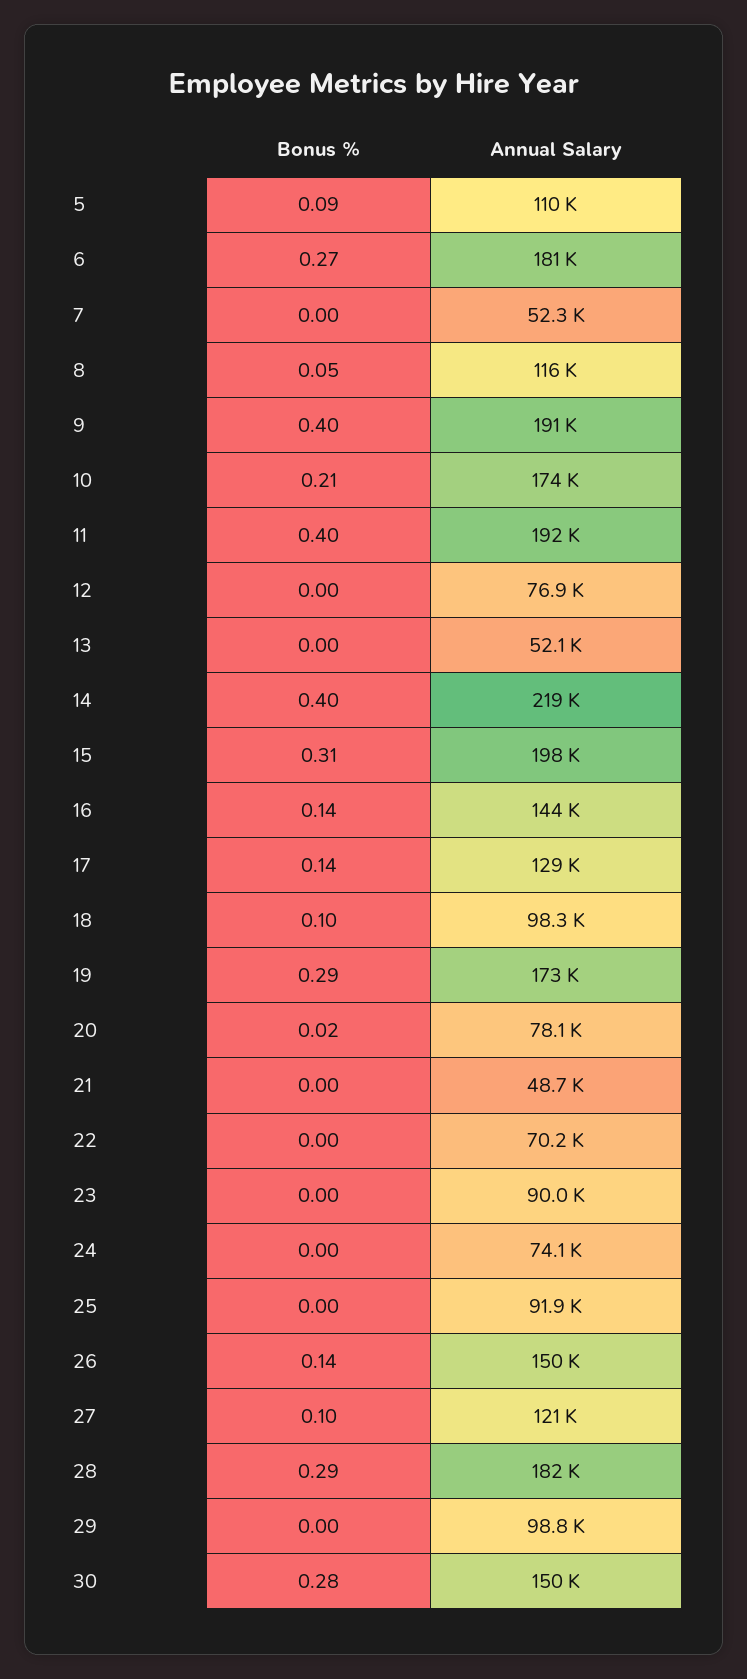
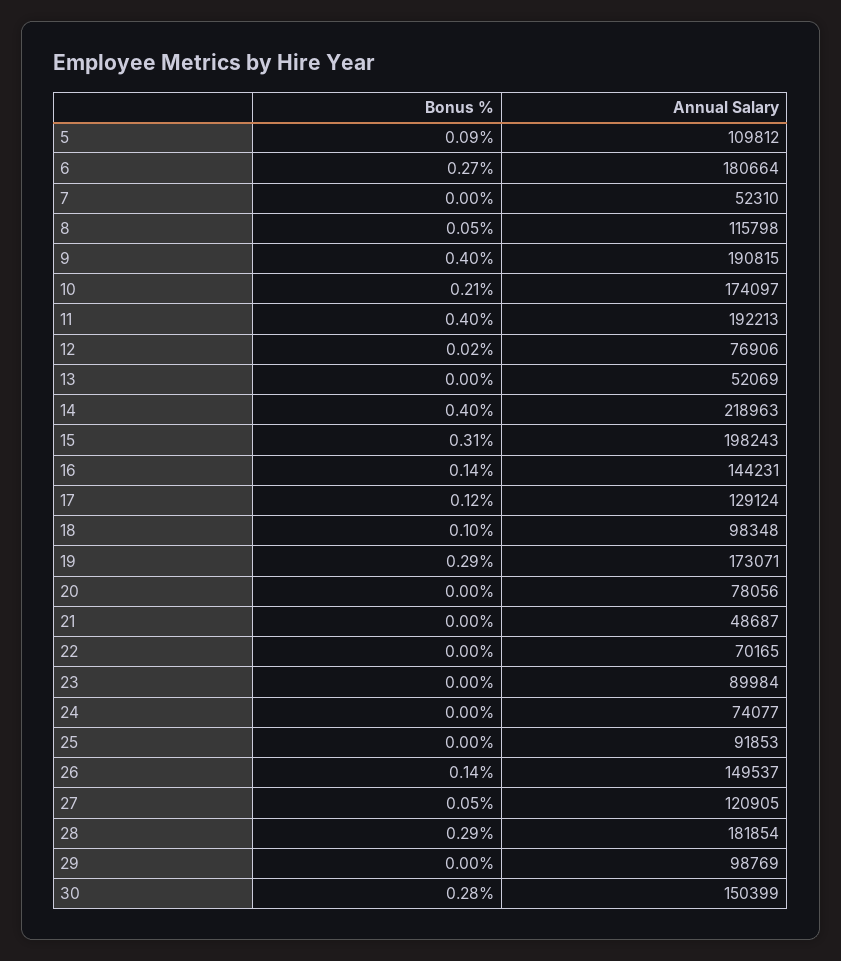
Bonus %, 12: 0 -> 0.02
Bonus %, 17: 0.14 -> 0.12
Bonus %, 20: 0.02 -> 0
Bonus %, 27: 0.1 -> 0.05

